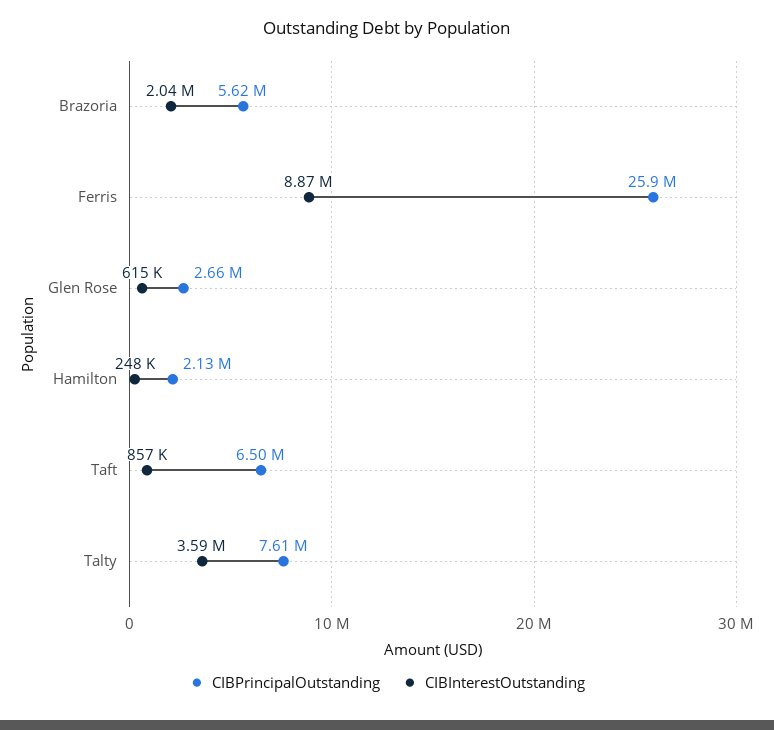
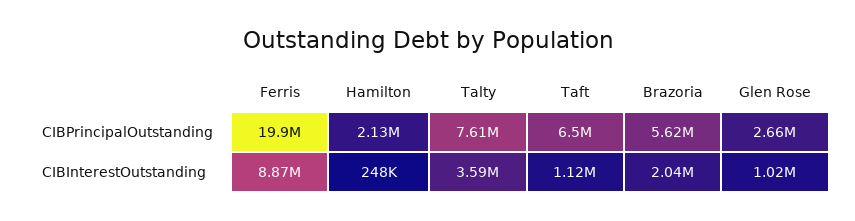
CIBPrincipalOutstanding, Ferris: 25900000 -> 19900000
CIBInterestOutstanding, Glen Rose: 615000 -> 1020000
CIBInterestOutstanding, Taft: 857000 -> 1120000

